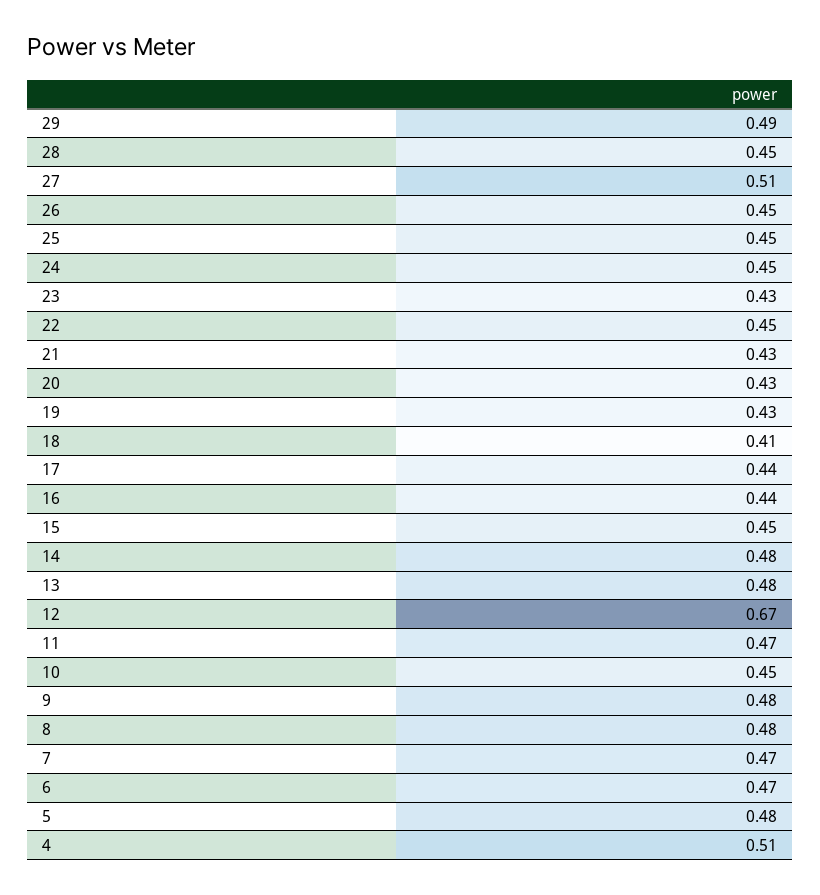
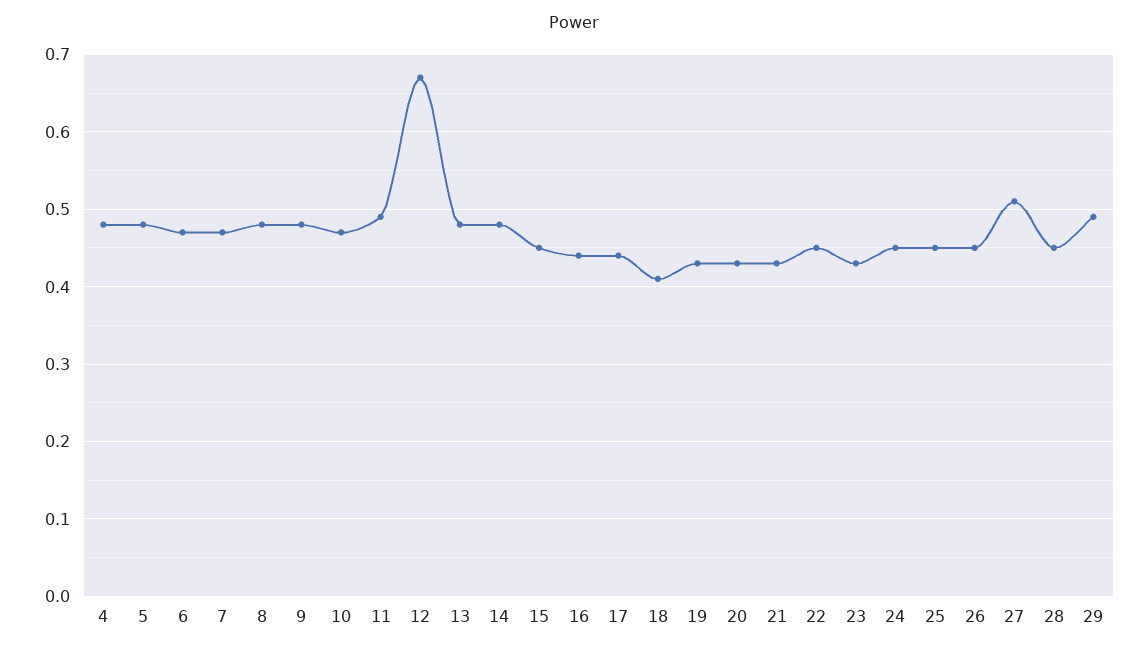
11: 0.47 -> 0.49
10: 0.45 -> 0.47
4: 0.51 -> 0.48

